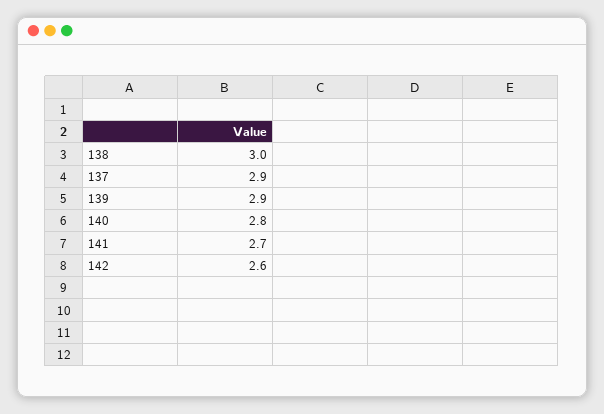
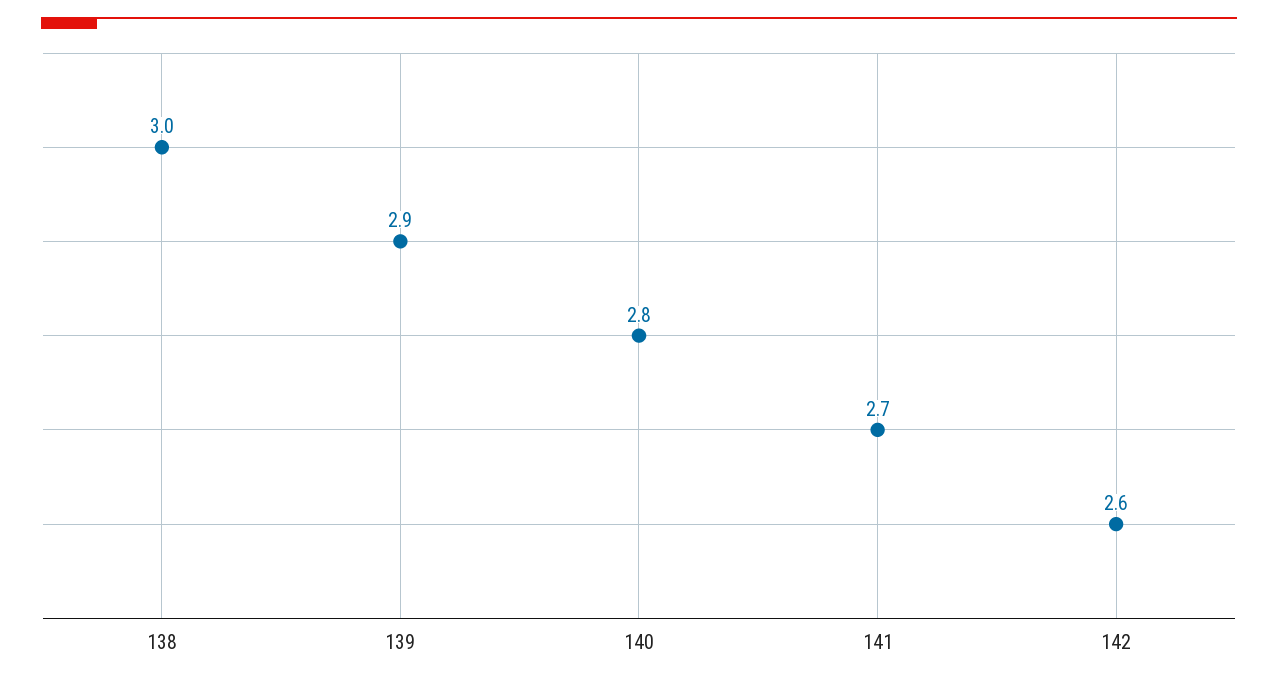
137: 2.9 -> none

